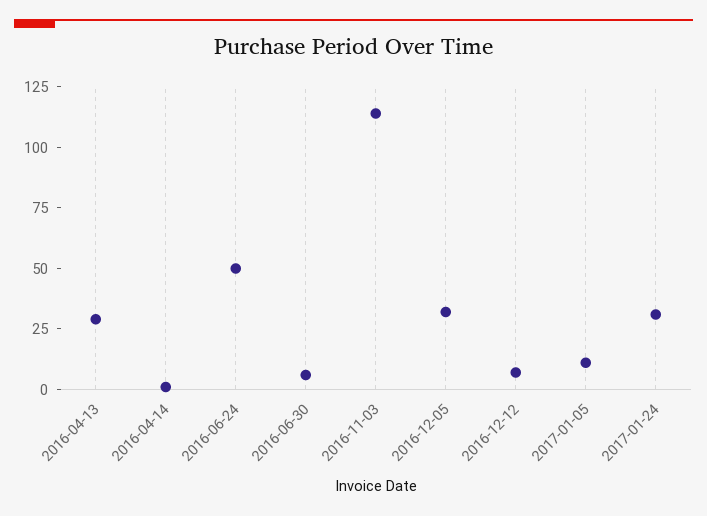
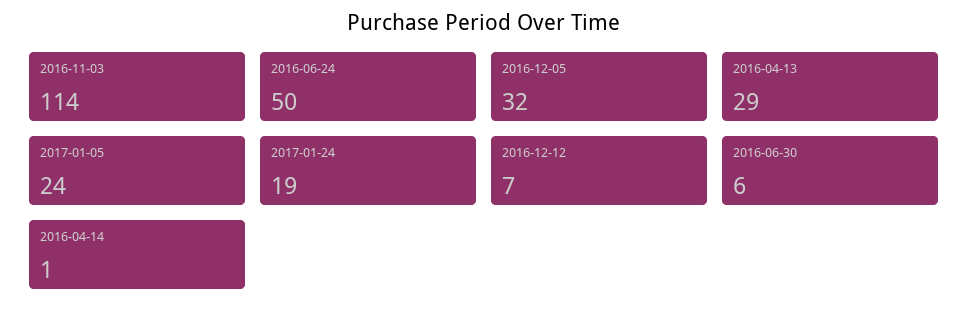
2017-01-05: 10 -> 24
2017-01-24: 30 -> 19

